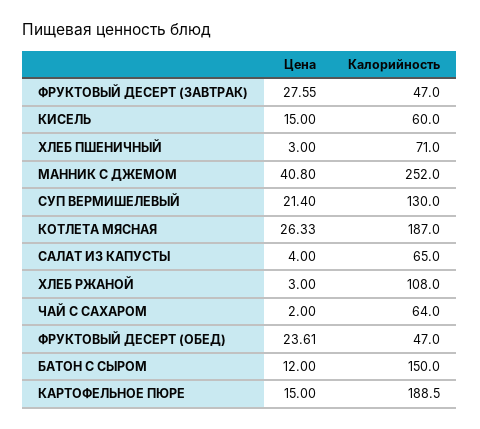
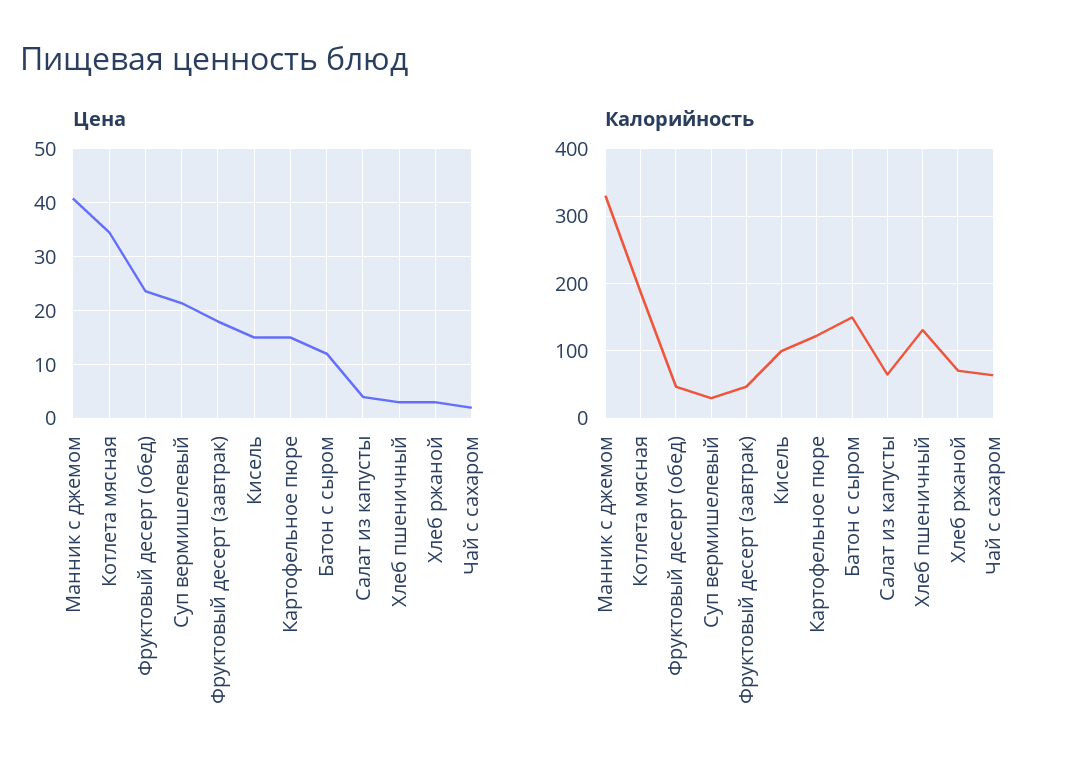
Цена, ФРУКТОВЫЙ ДЕСЕРТ (ЗАВТРАК): 27.55 -> 18
Калорийность, КИСЕЛЬ: 60 -> 100
Калорийность, ХЛЕБ ПШЕНИЧНЫЙ: 71 -> 130
Калорийность, МАННИК С ДЖЕМОМ: 252 -> 330
Калорийность, СУП ВЕРМИШЕЛЕВЫЙ: 130 -> 30
Цена, КОТЛЕТА МЯСНАЯ: 26.33 -> 34
Калорийность, ХЛЕБ РЖАНОЙ: 108 -> 70
Калорийность, КАРТОФЕЛЬНОЕ ПЮРЕ: 188.5 -> 120

